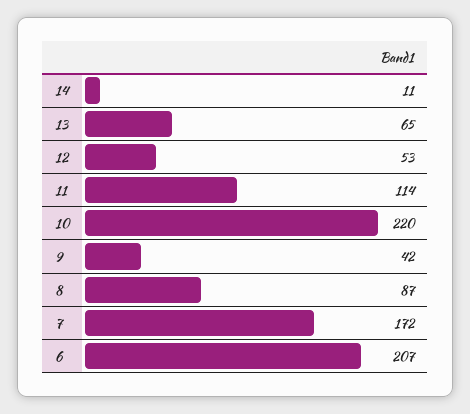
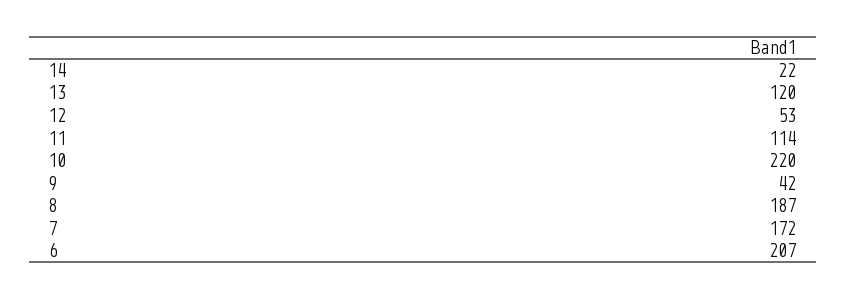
14: 11 -> 22
13: 65 -> 120
8: 87 -> 187

